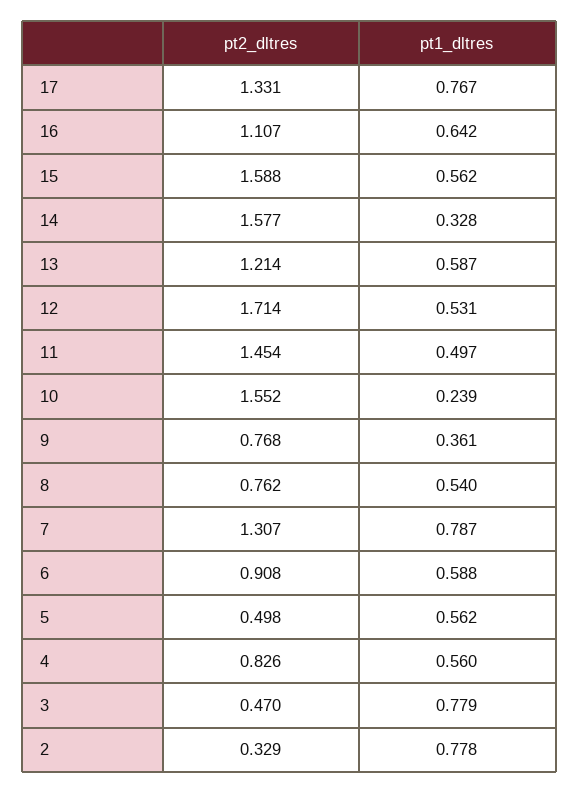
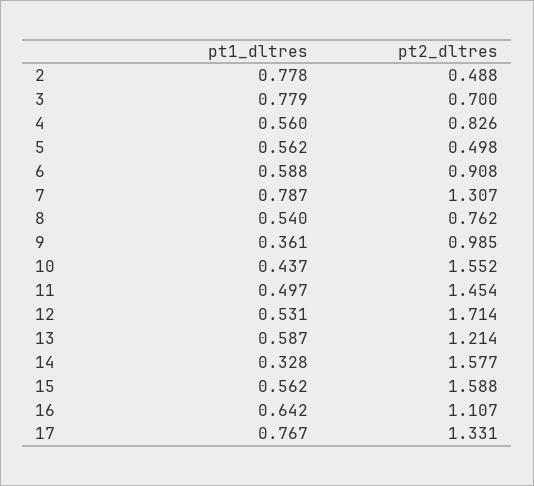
pt1_dltres, 10: 0.239 -> 0.437
pt2_dltres, 9: 0.768 -> 0.985
pt2_dltres, 3: 0.47 -> 0.7
pt2_dltres, 2: 0.329 -> 0.488

